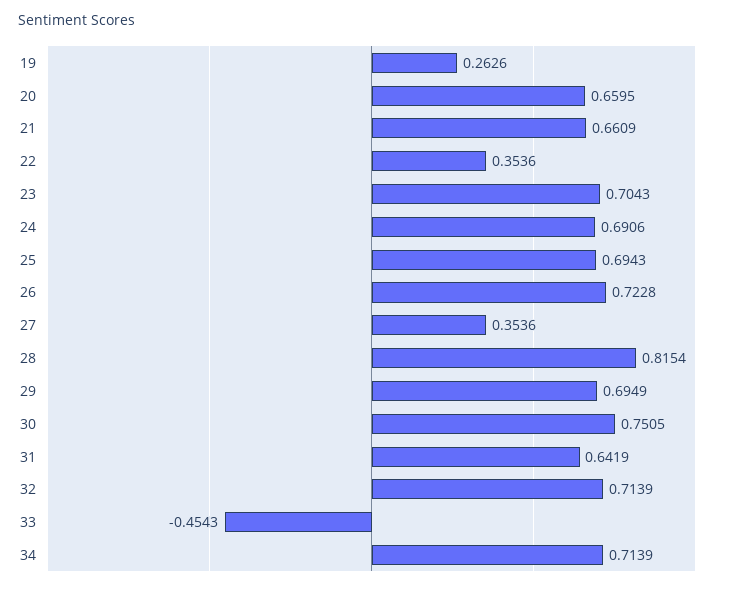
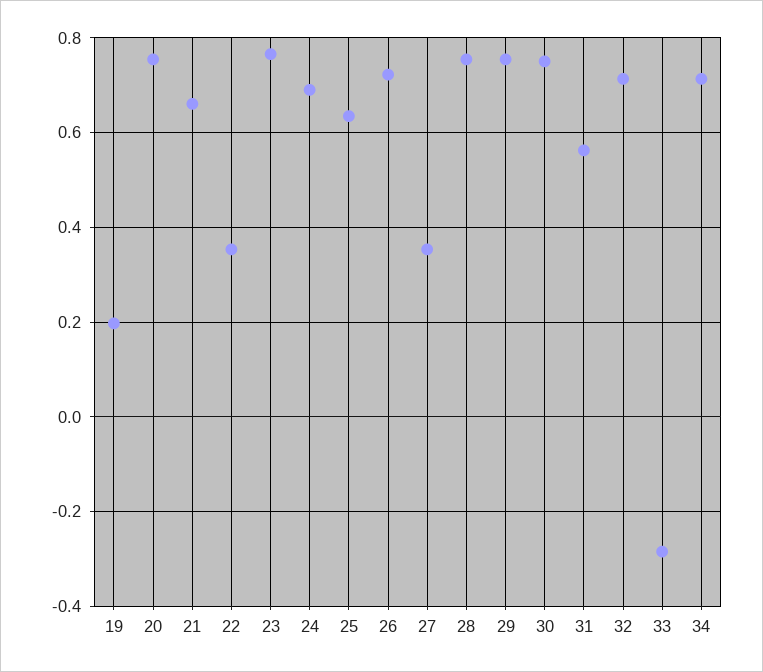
19: 0.2626 -> 0.2
20: 0.6595 -> 0.76
23: 0.7043 -> 0.76
25: 0.6943 -> 0.64
28: 0.8154 -> 0.76
29: 0.6949 -> 0.76
31: 0.6419 -> 0.56
33: -0.4543 -> -0.28

